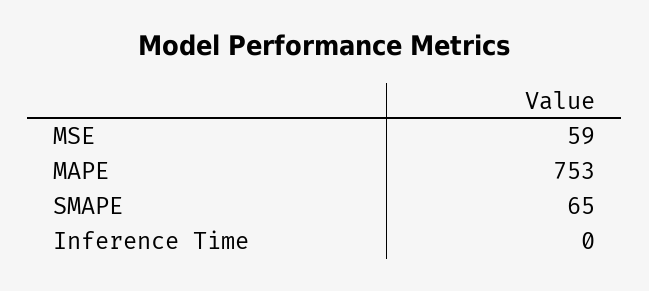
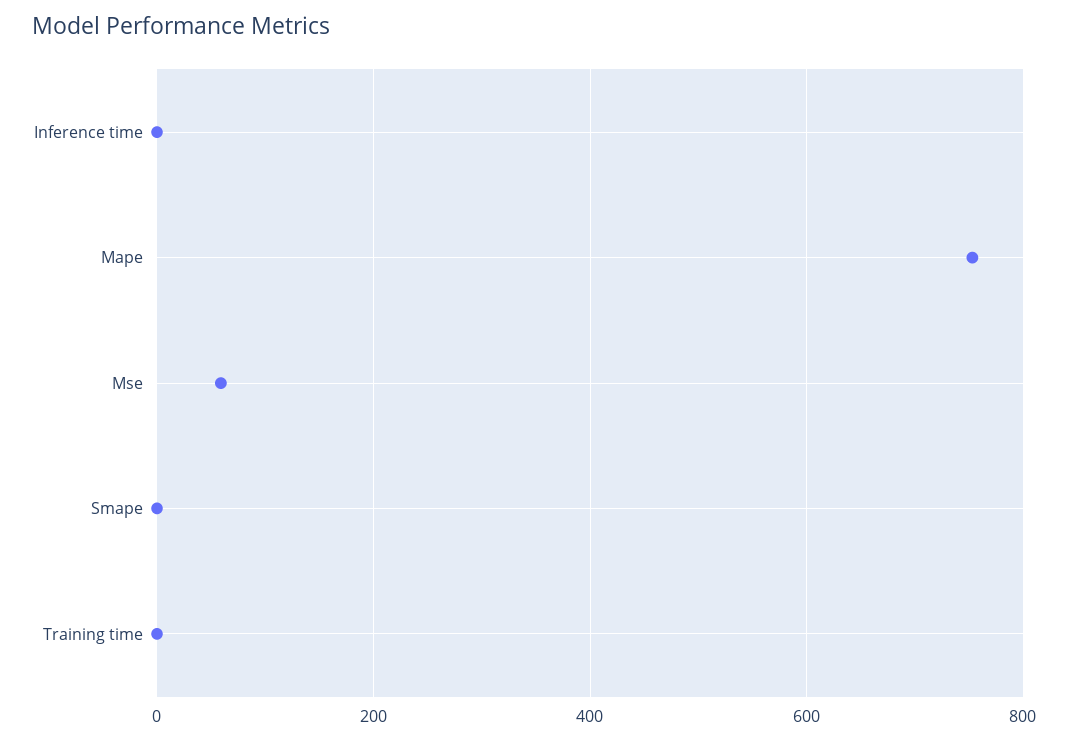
SMAPE: 65 -> 0
Training time: none -> 0

